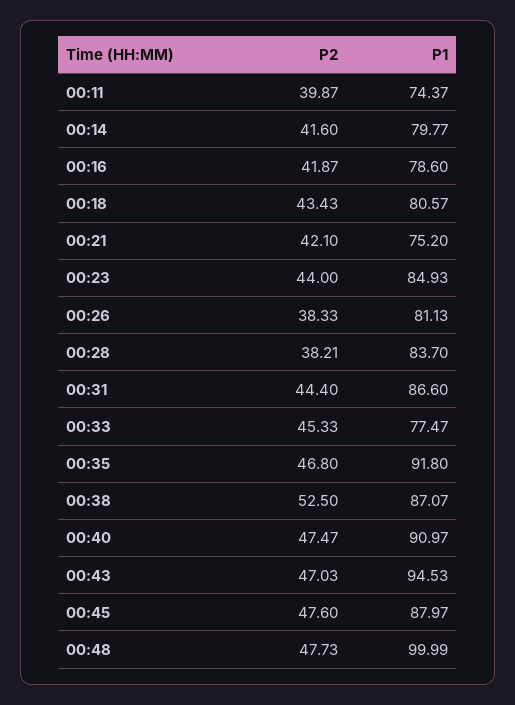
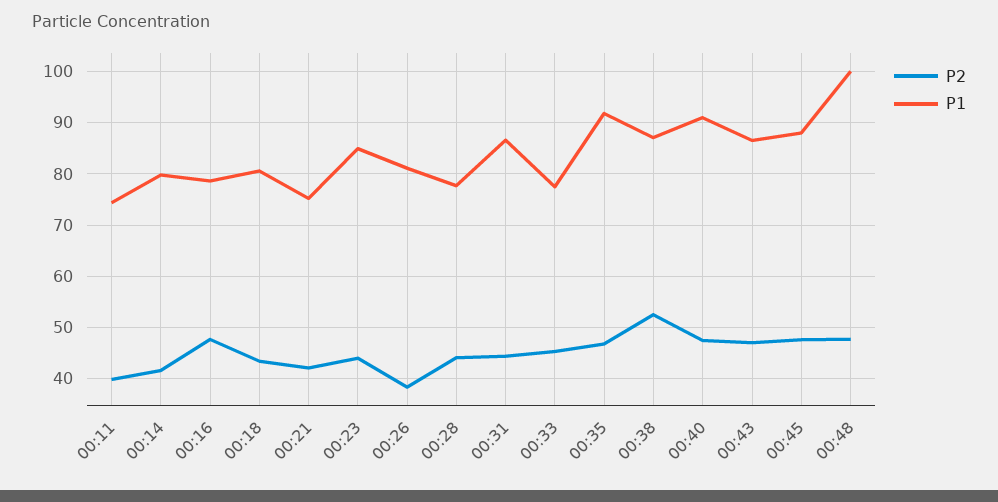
P2, 00:16: 41.87 -> 48
P2, 00:28: 38.21 -> 44
P1, 00:28: 83.7 -> 78
P1, 00:43: 94.53 -> 86

